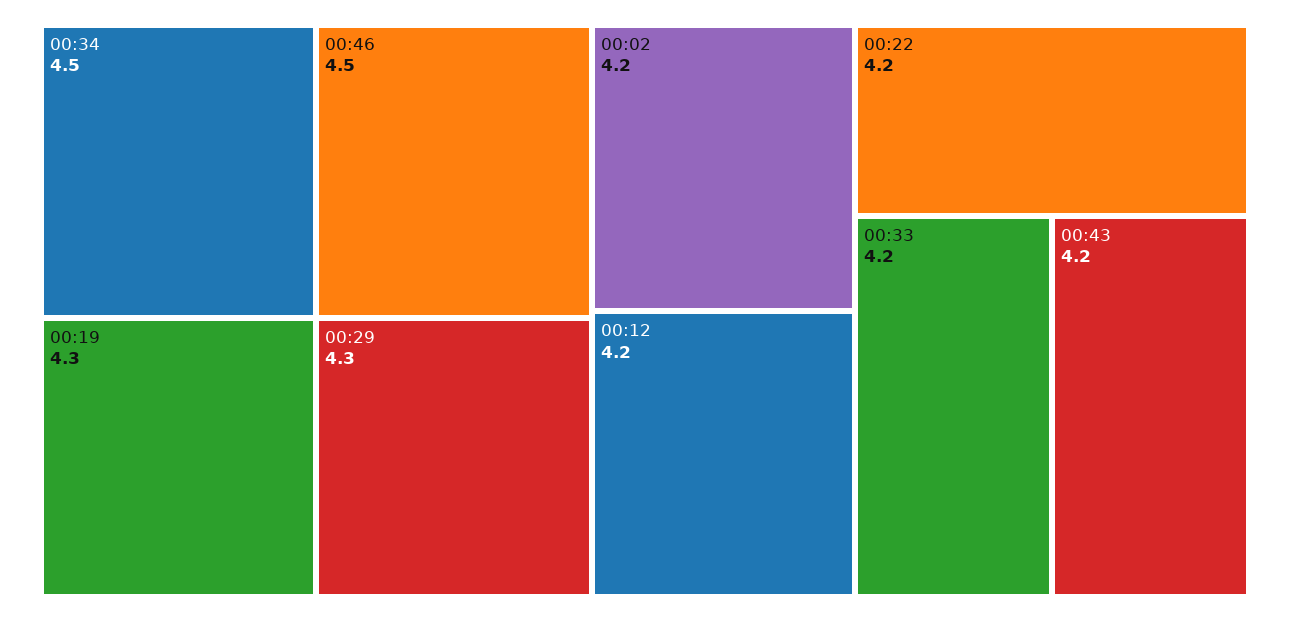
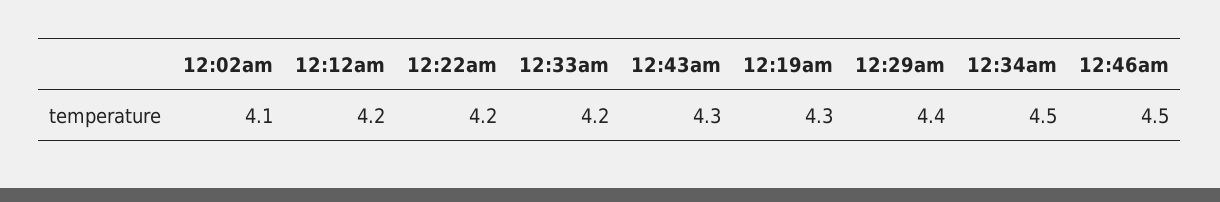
00:29: 4.3 -> 4.4
00:02: 4.2 -> 4.1
00:43: 4.2 -> 4.3

